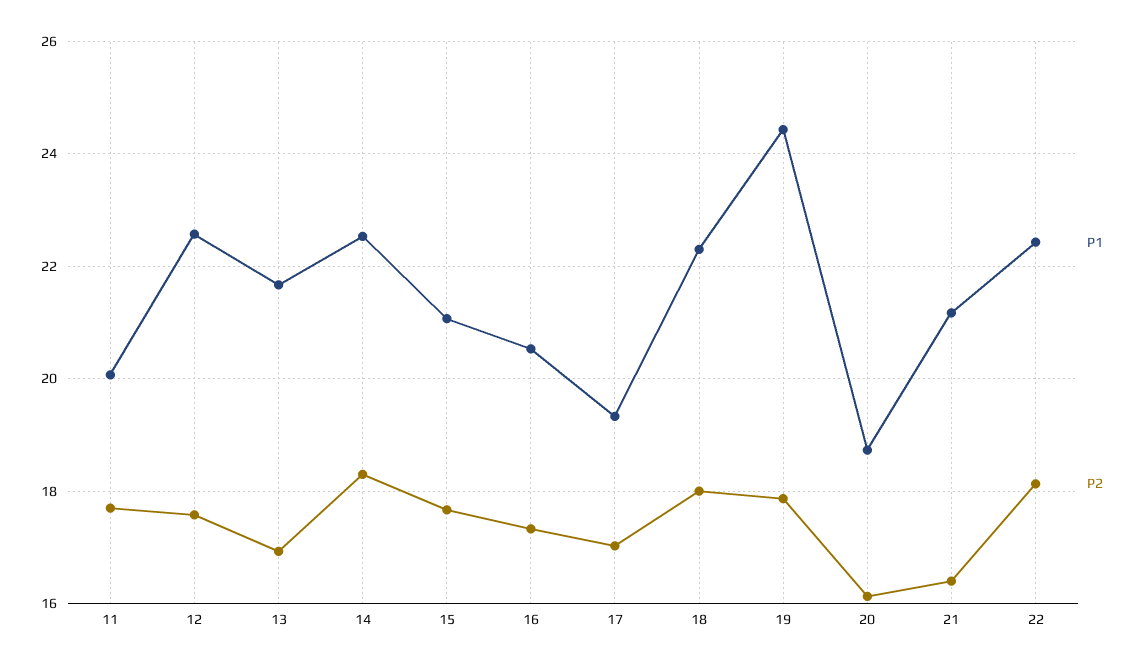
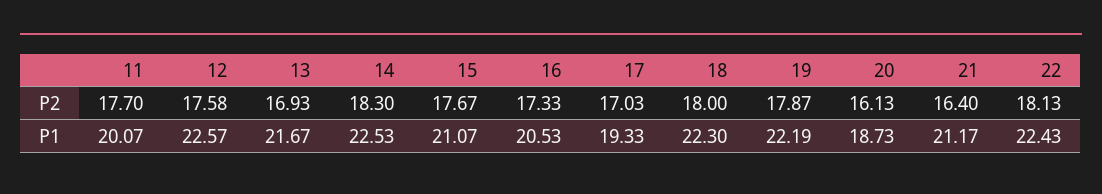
P1, 19: 24.4 -> 22.19

